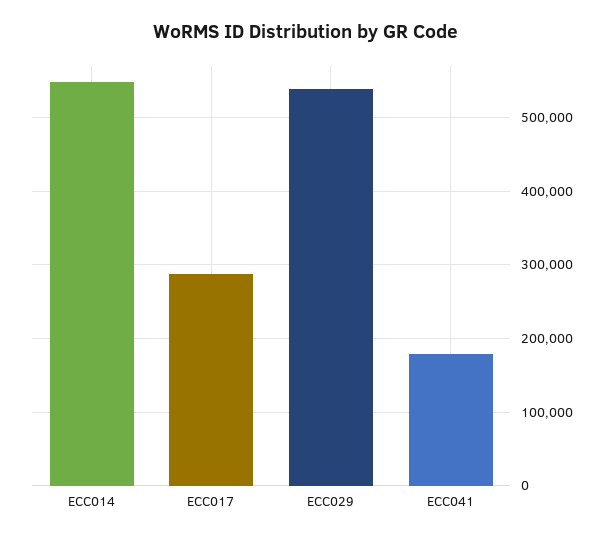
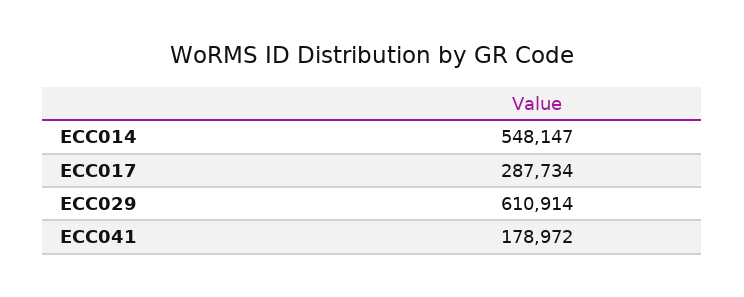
ECC029: 540000 -> 610914

